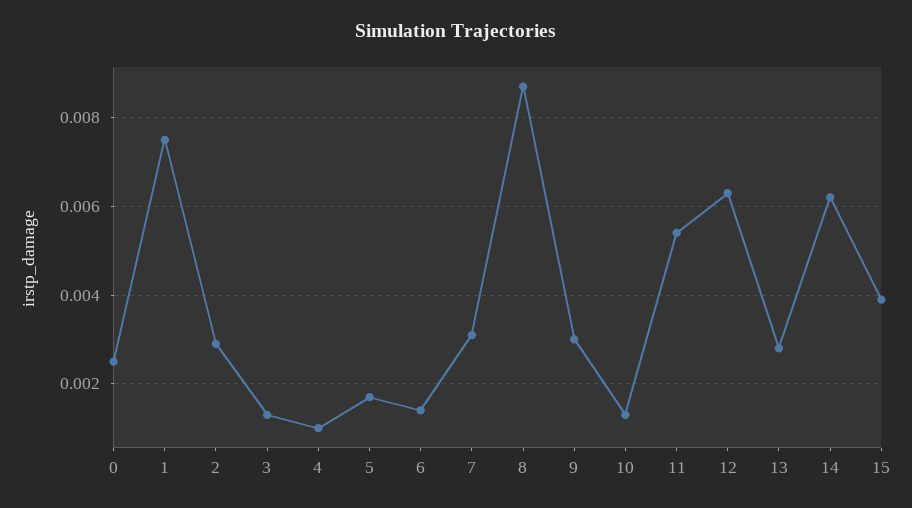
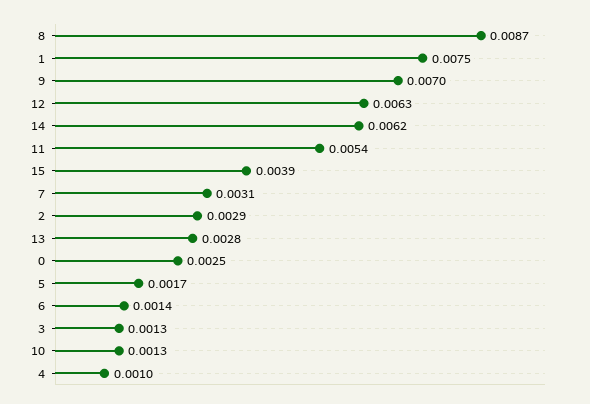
9: 0.003 -> 0.007

